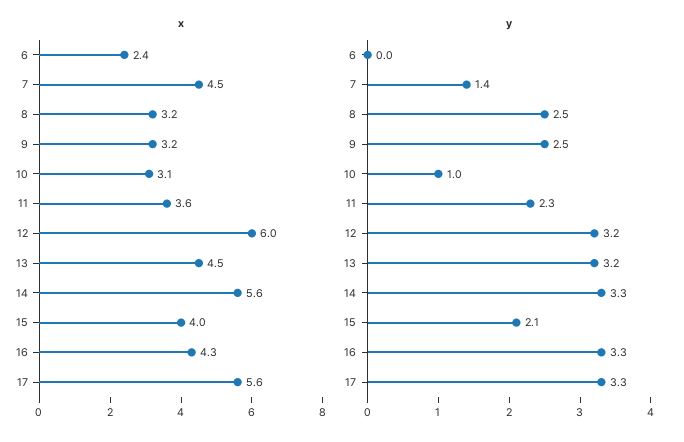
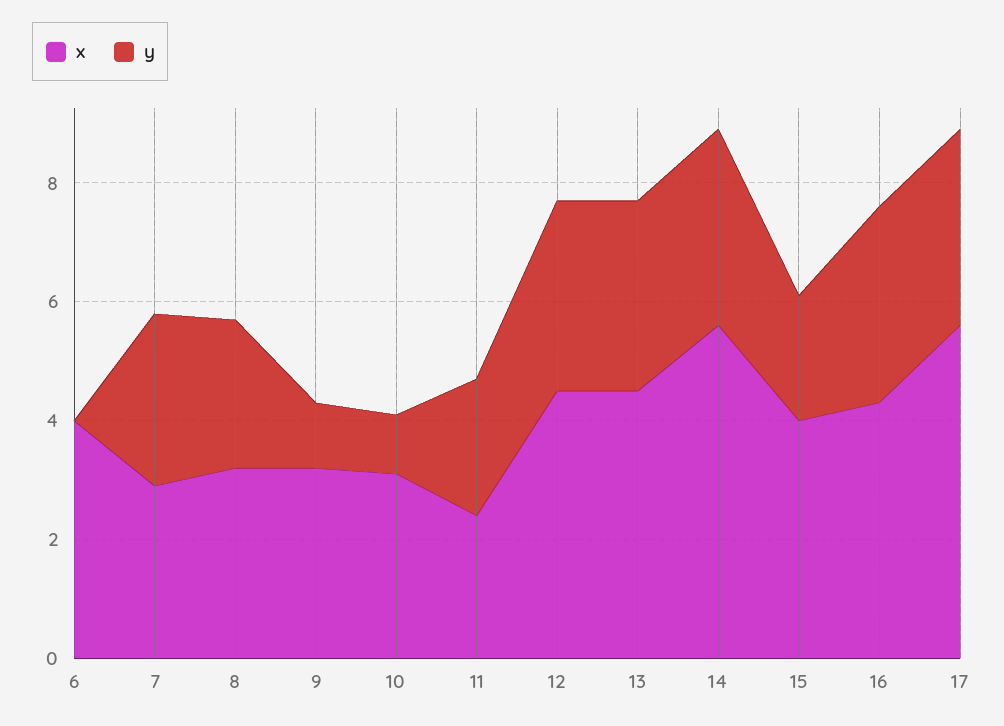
x, 6: 2.4 -> 4
x, 7: 4.5 -> 3
x, 11: 3.6 -> 2.5
x, 12: 6 -> 4.5
y, 7: 1.4 -> 3
y, 9: 2.5 -> 1

